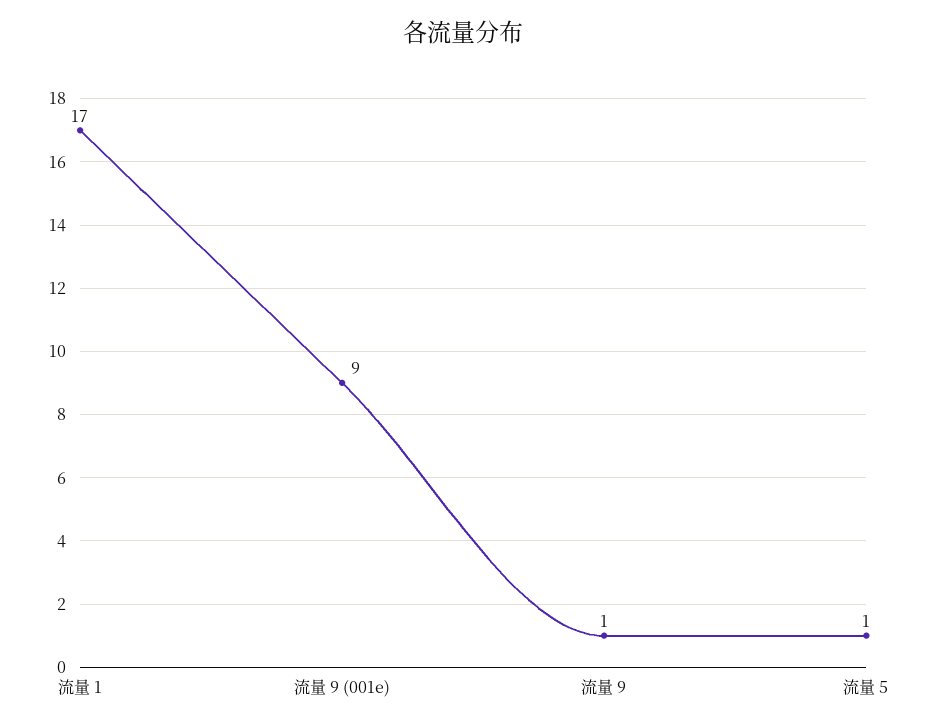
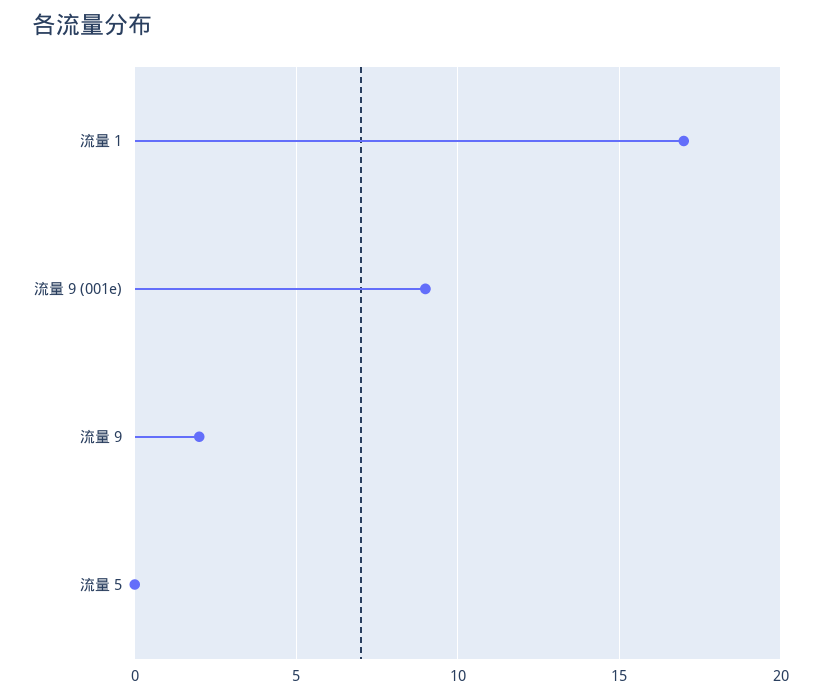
流量 9: 1 -> 2
流量 5: 1 -> 0

